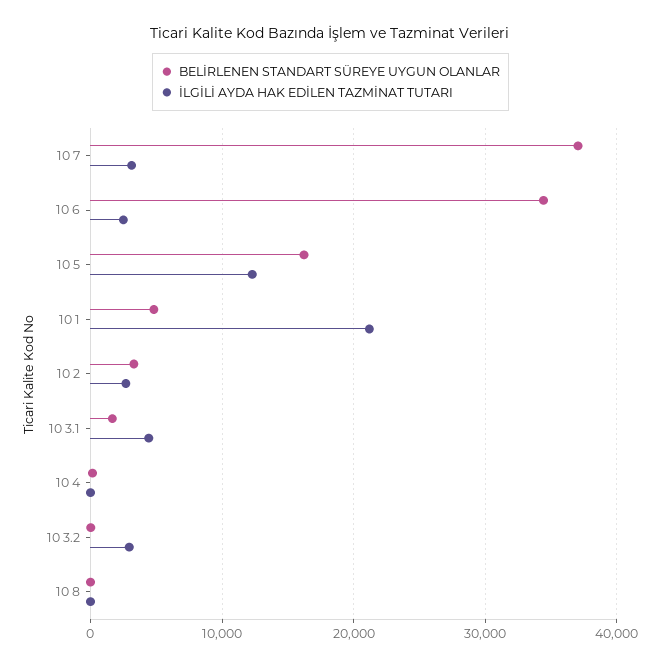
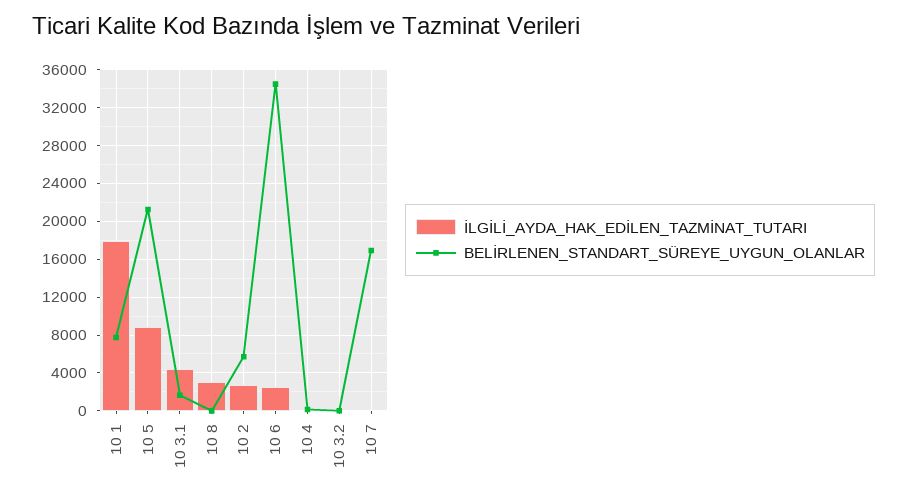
BELİRLENEN STANDART SÜREYE UYGUN OLANLAR, 10 7: 37000 -> 17000
İLGİLİ AYDA HAK EDİLEN TAZMİNAT TUTARI, 10 7: 3000 -> 0
BELİRLENEN STANDART SÜREYE UYGUN OLANLAR, 10 5: 16000 -> 21000
İLGİLİ AYDA HAK EDİLEN TAZMİNAT TUTARI, 10 5: 12000 -> 9000
BELİRLENEN STANDART SÜREYE UYGUN OLANLAR, 10 1: 5000 -> 8000
İLGİLİ AYDA HAK EDİLEN TAZMİNAT TUTARI, 10 1: 21000 -> 18000
BELİRLENEN STANDART SÜREYE UYGUN OLANLAR, 10 2: 3000 -> 6000
İLGİLİ AYDA HAK EDİLEN TAZMİNAT TUTARI, 10 3.2: 3000 -> 0
İLGİLİ AYDA HAK EDİLEN TAZMİNAT TUTARI, 10 8: 0 -> 3000

